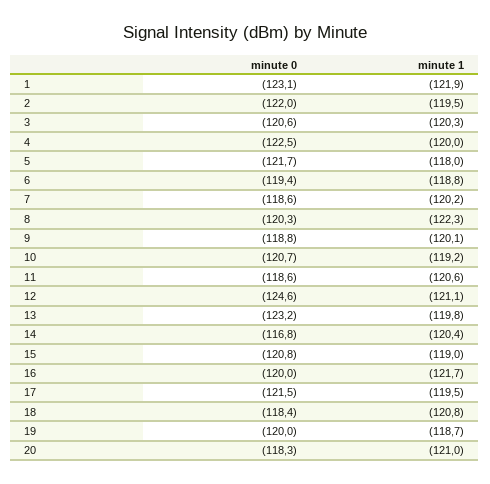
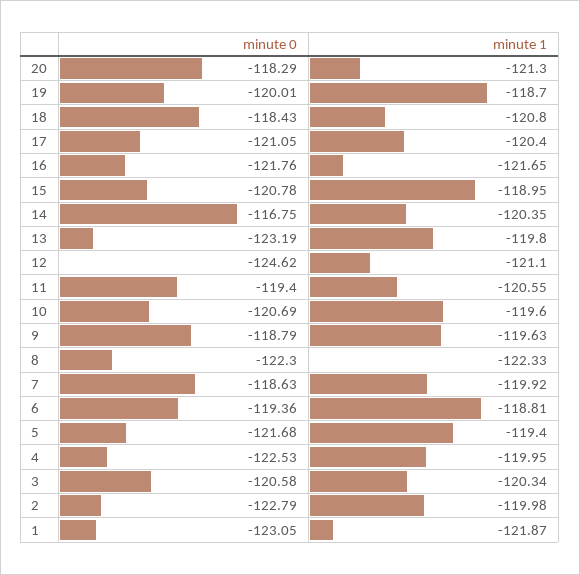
minute 0, 2: -122 -> -122.79
minute 1, 2: -119.5 -> -119.98
minute 1, 5: -118 -> -119.4
minute 1, 7: -120.2 -> -119.92
minute 0, 8: -120.3 -> -122.3
minute 1, 9: -120.1 -> -119.63
minute 1, 10: -119.2 -> -119.6
minute 0, 11: -118.6 -> -119.4
minute 0, 16: -120 -> -121.76
minute 0, 17: -121.5 -> -121.05
minute 1, 17: -119.5 -> -120.4
minute 1, 20: -121 -> -121.3

